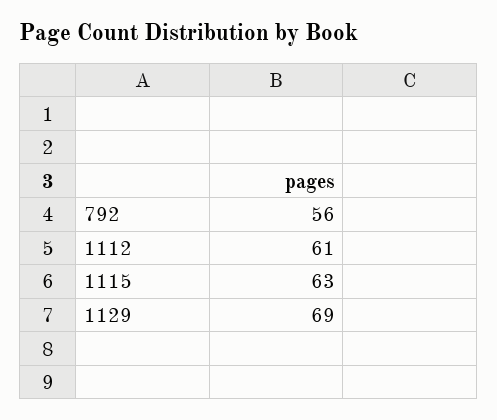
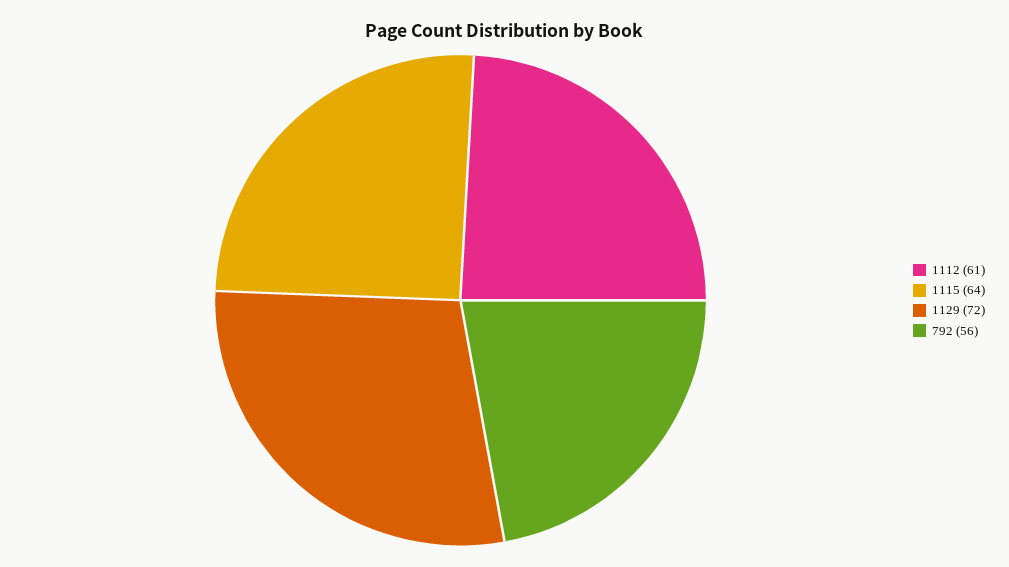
1115: 63 -> 64
1129: 69 -> 72

